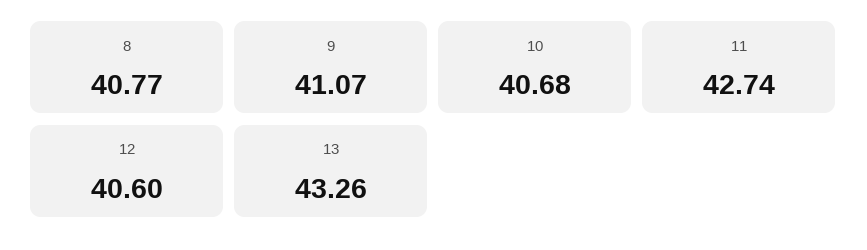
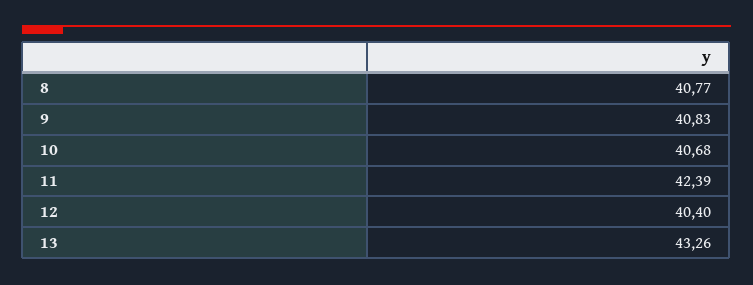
9: 41.07 -> 40.83
11: 42.74 -> 42.39
12: 40.6 -> 40.4

